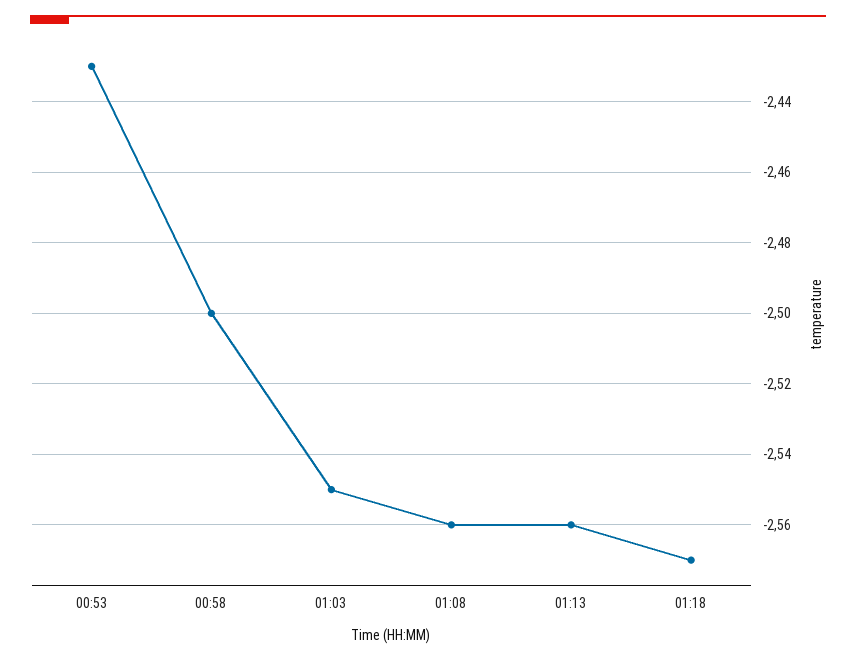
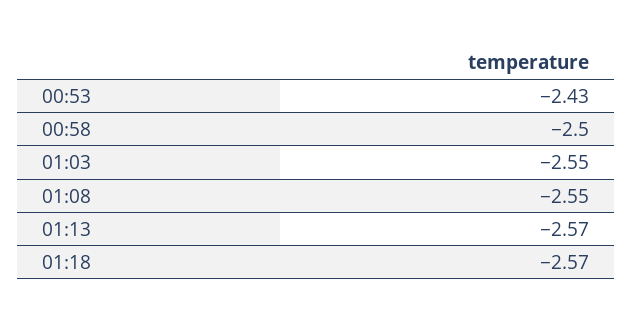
01:08: -2.56 -> -2.55
01:13: -2.56 -> -2.57

